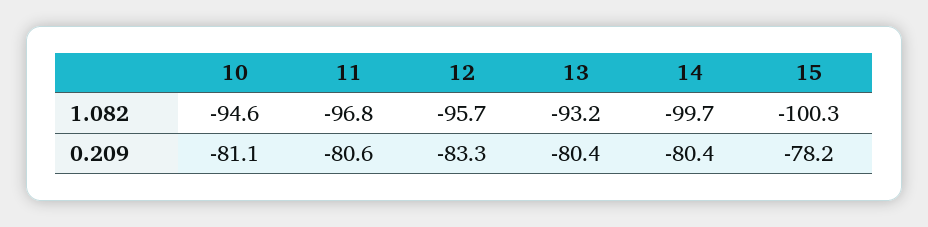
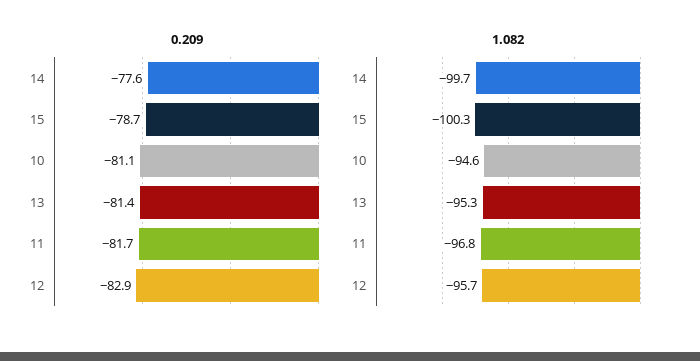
1.082, 13: -93.2 -> -95.3
0.209, 11: -80.6 -> -81.7
0.209, 12: -83.3 -> -82.9
0.209, 13: -80.4 -> -81.4
0.209, 14: -80.4 -> -77.6
0.209, 15: -78.2 -> -78.7

